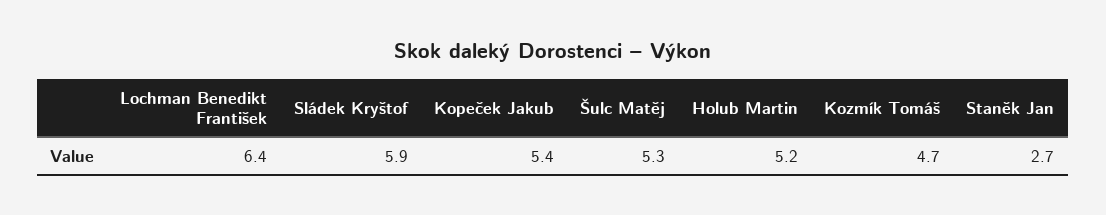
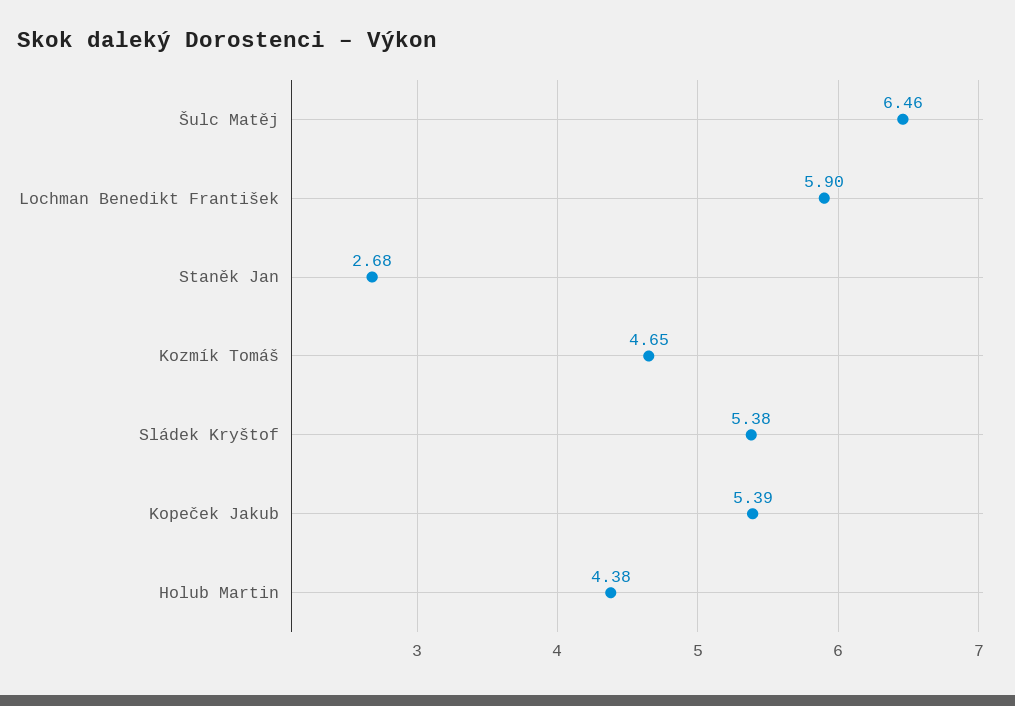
Lochman Benedikt František: 6.4 -> 5.9
Sládek Kryštof: 5.9 -> 5.38
Šulc Matěj: 5.3 -> 6.46
Holub Martin: 5.2 -> 4.38

